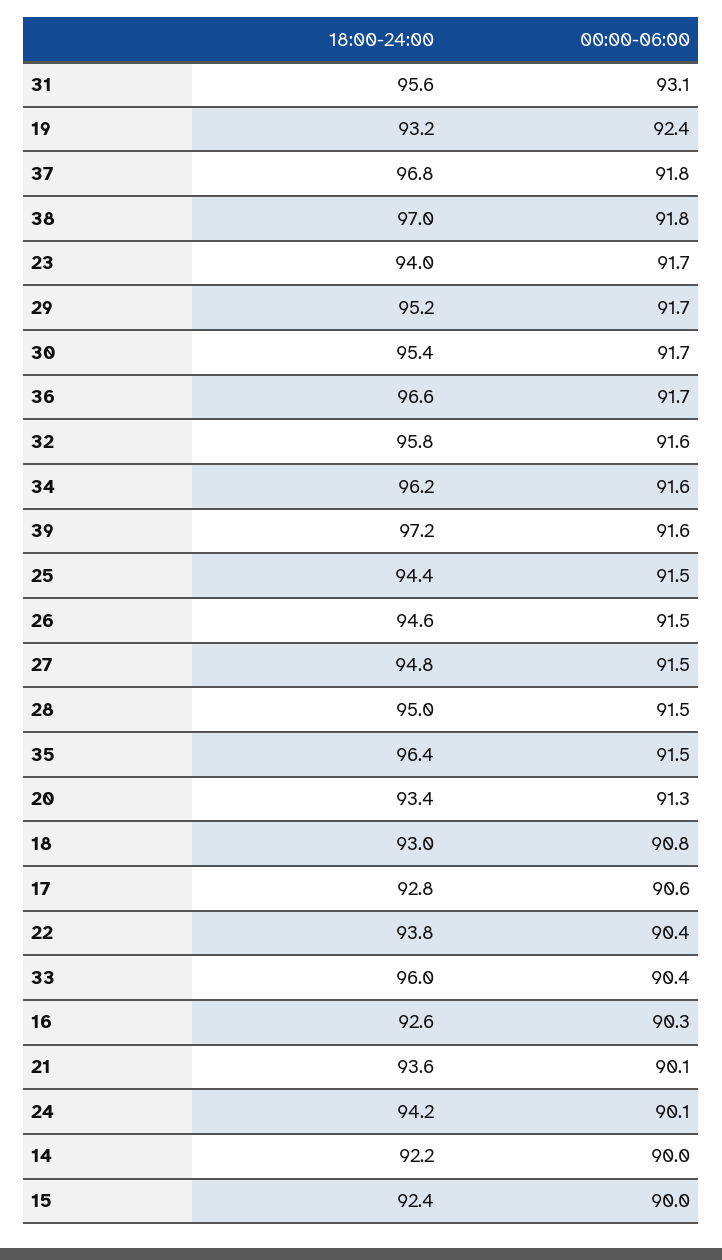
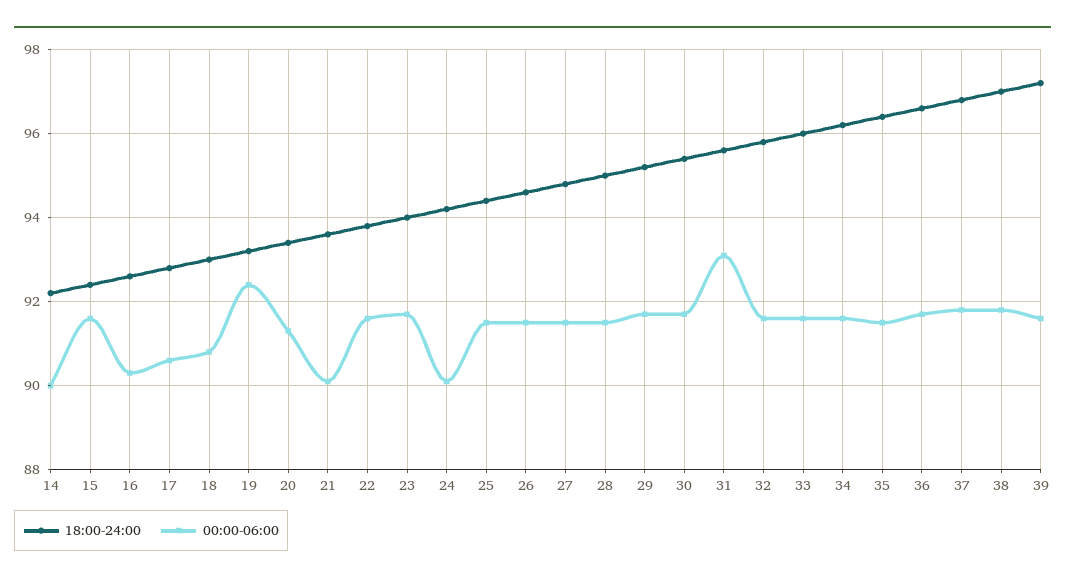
00:00-06:00, 22: 90.4 -> 91.5
00:00-06:00, 33: 90.4 -> 91.5
00:00-06:00, 15: 90 -> 91.5

